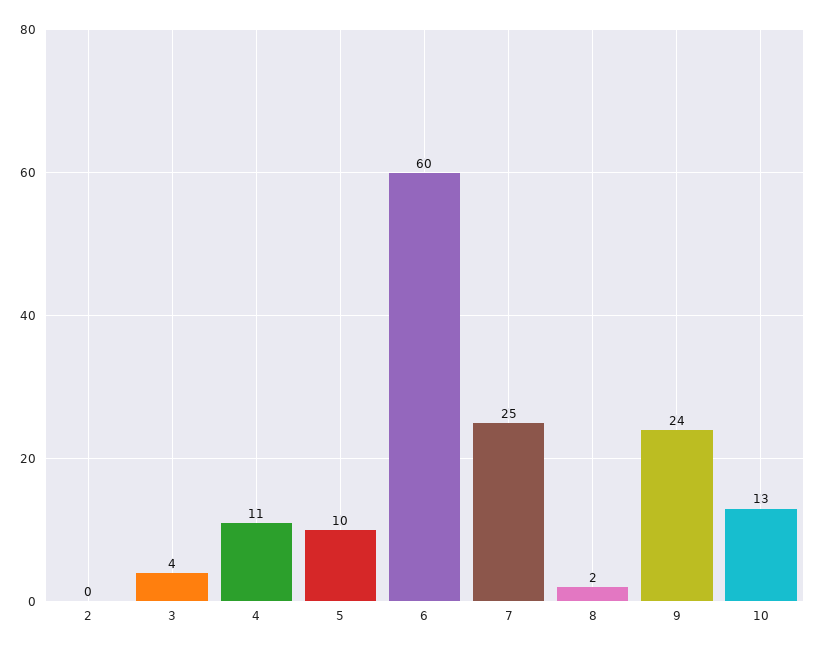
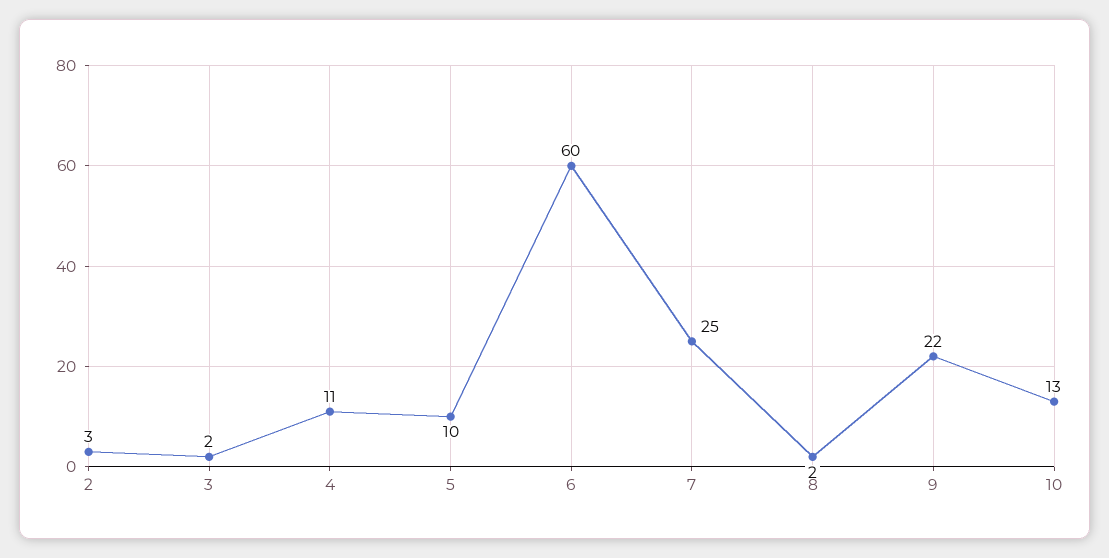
2: 0 -> 3
3: 4 -> 2
9: 24 -> 22

